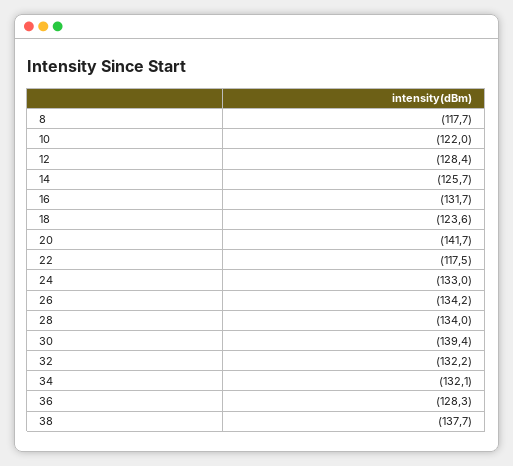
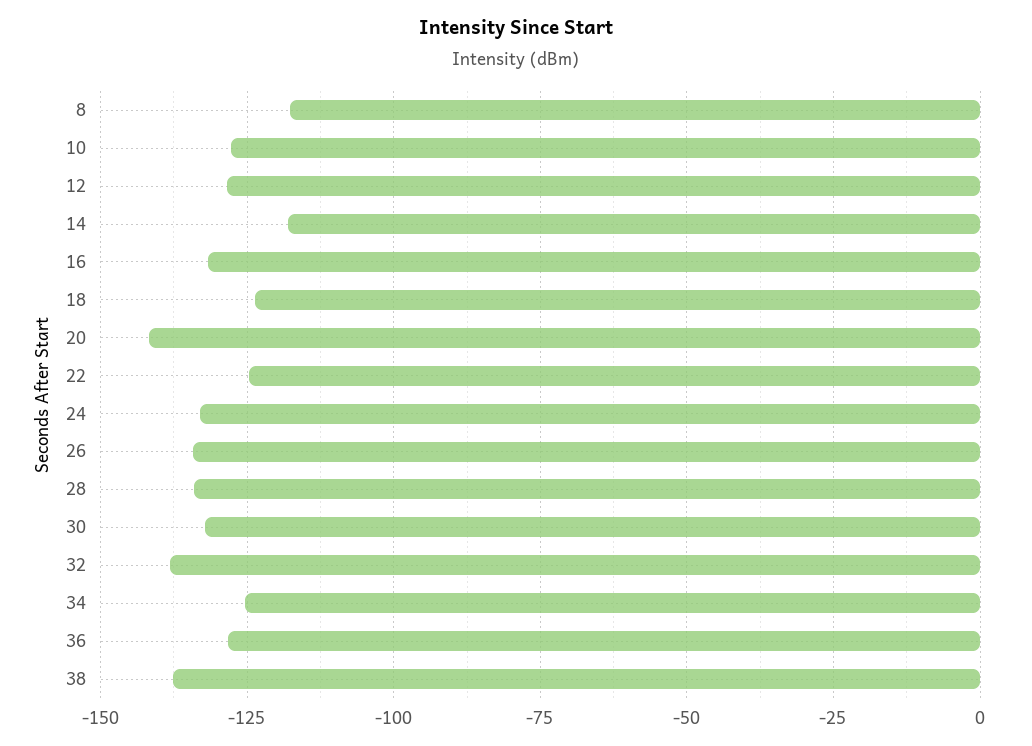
10: -122 -> -127.5
14: -125.7 -> -117.5
22: -117.5 -> -125
30: -139.4 -> -132.5
32: -132.2 -> -137.5
34: -132.1 -> -125

